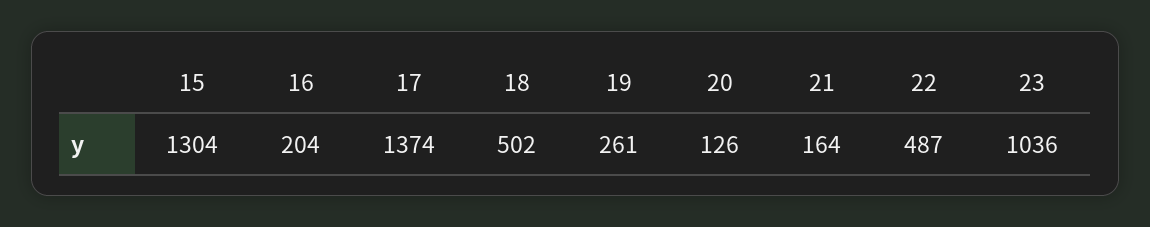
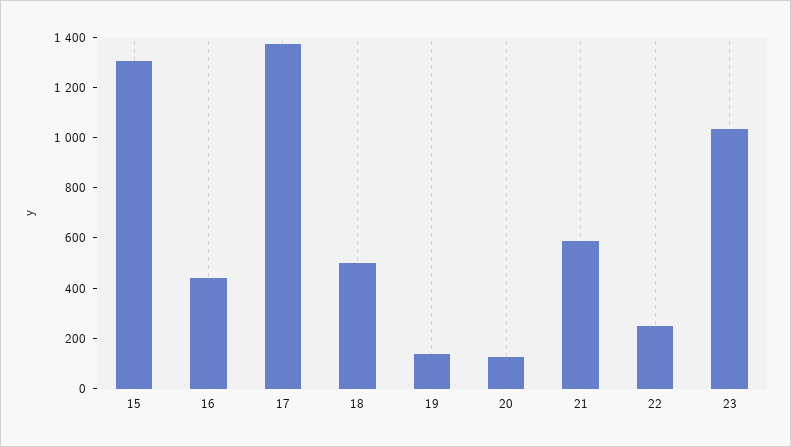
16: 204 -> 450
19: 261 -> 150
21: 164 -> 600
22: 487 -> 250

